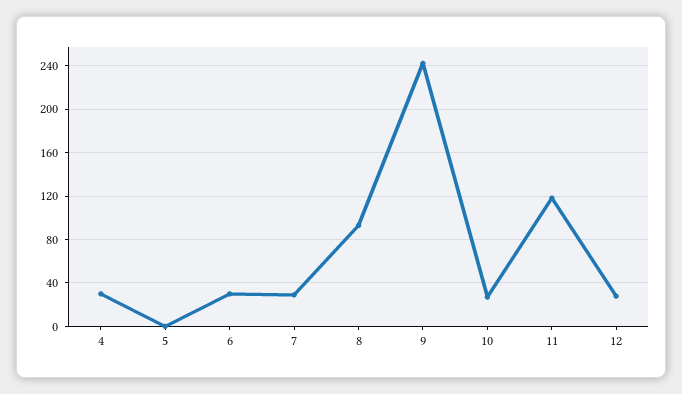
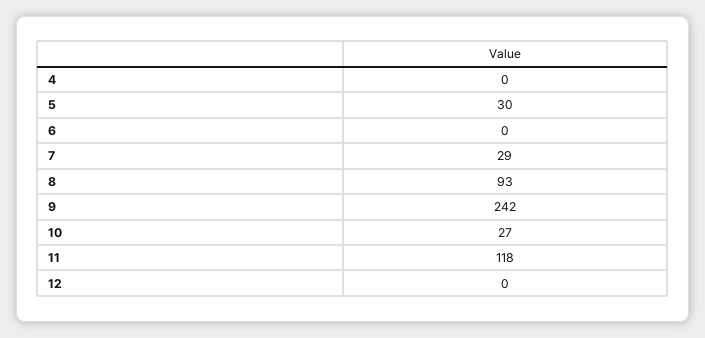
4: 30 -> 0
5: 0 -> 30
6: 30 -> 0
12: 30 -> 0

